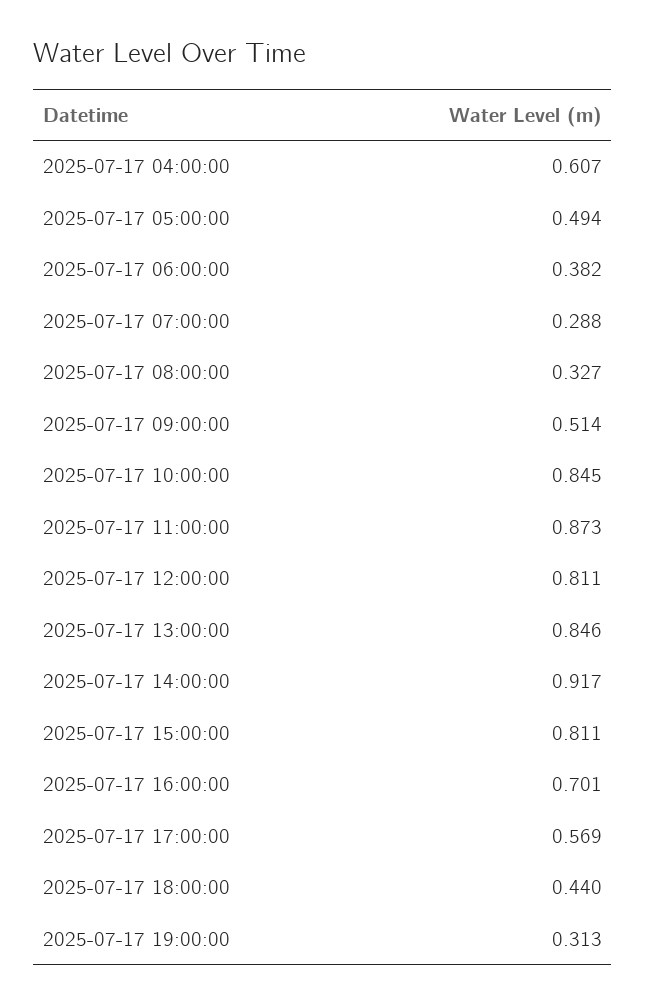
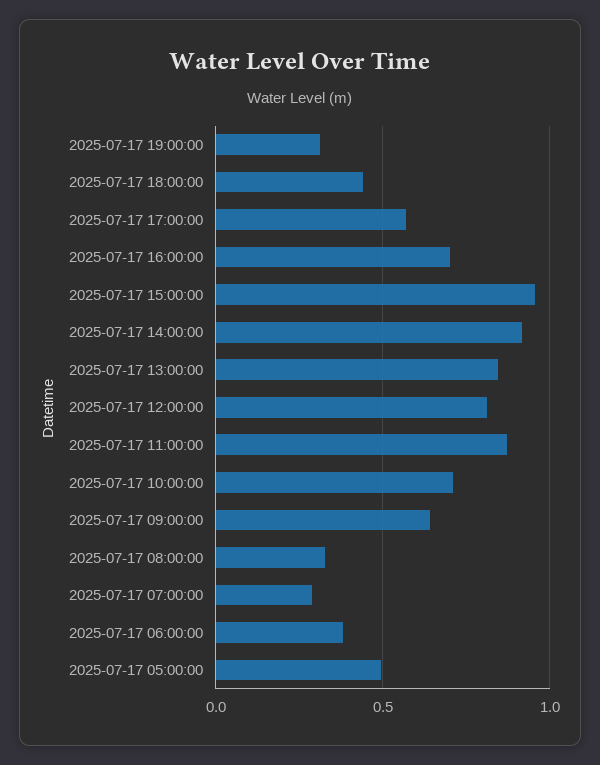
2025-07-17 04:00:00: 0.607 -> none
2025-07-17 09:00:00: 0.514 -> 0.65
2025-07-17 10:00:00: 0.845 -> 0.7
2025-07-17 15:00:00: 0.811 -> 0.95

